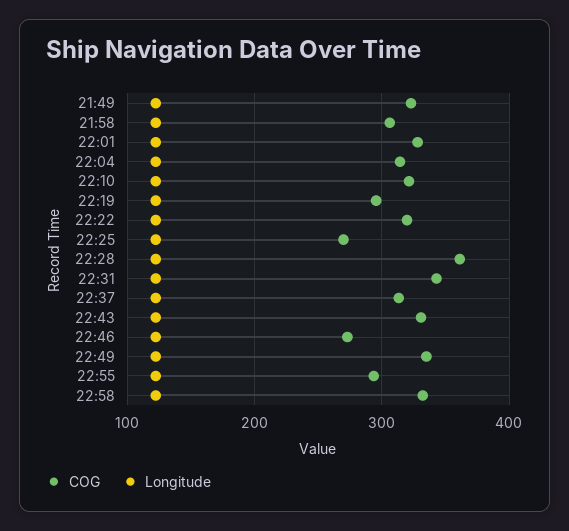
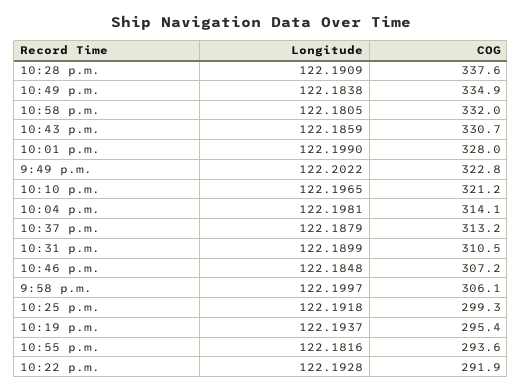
COG, 22:22: 320 -> 291.9
COG, 22:25: 270 -> 299.3
COG, 22:28: 360 -> 337.6
COG, 22:31: 340 -> 310.5
COG, 22:46: 270 -> 307.2

